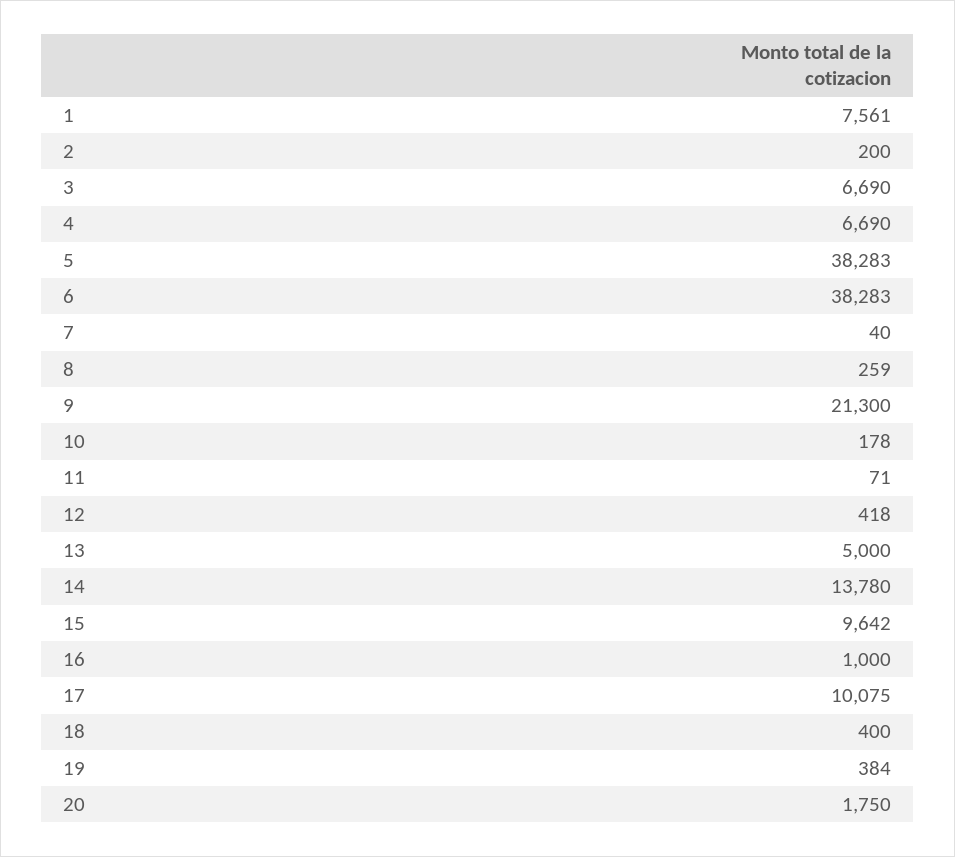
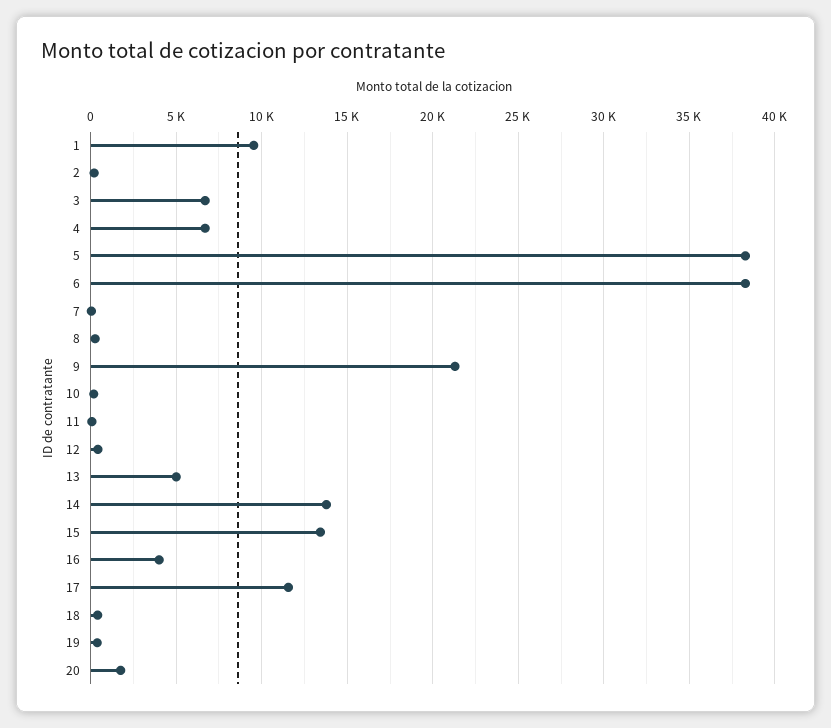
1: 7561 -> 9500
15: 9642 -> 13500
16: 1000 -> 4000
17: 10075 -> 11500

